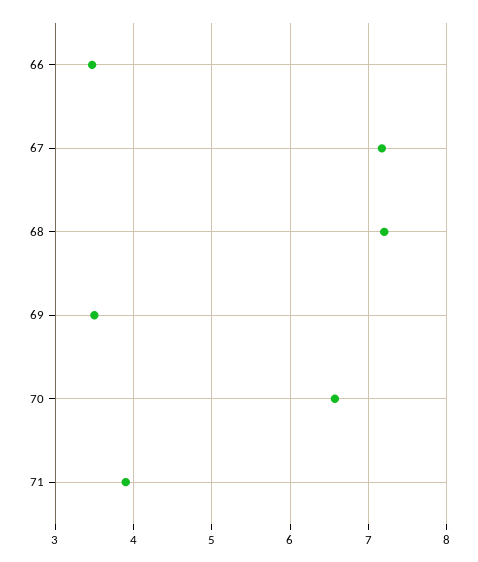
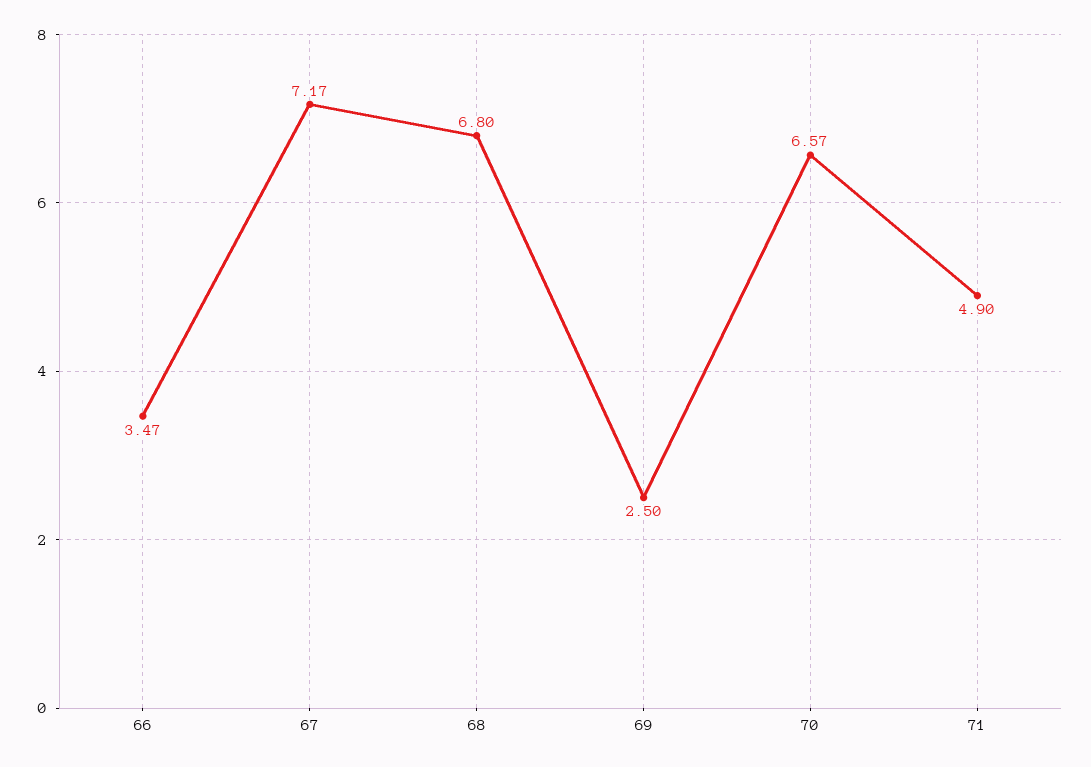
68: 7.2 -> 6.8
69: 3.5 -> 2.5
71: 3.9 -> 4.9

